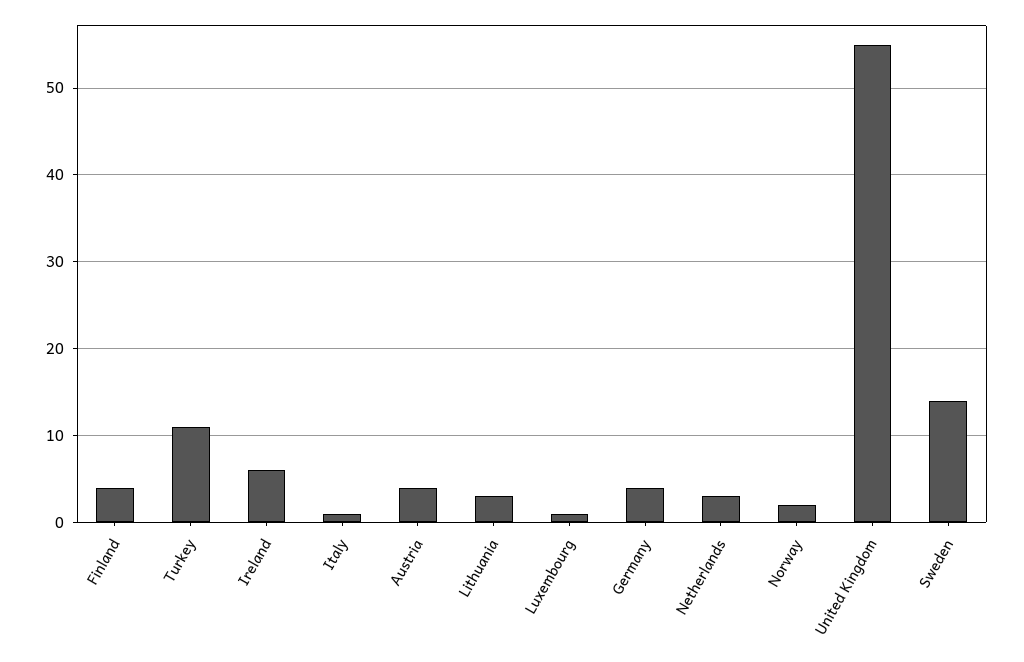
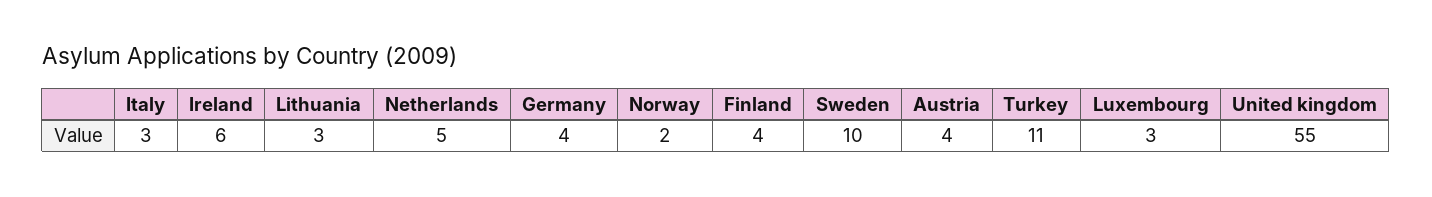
Italy: 1 -> 3
Luxembourg: 1 -> 3
Netherlands: 3 -> 5
Sweden: 14 -> 10

